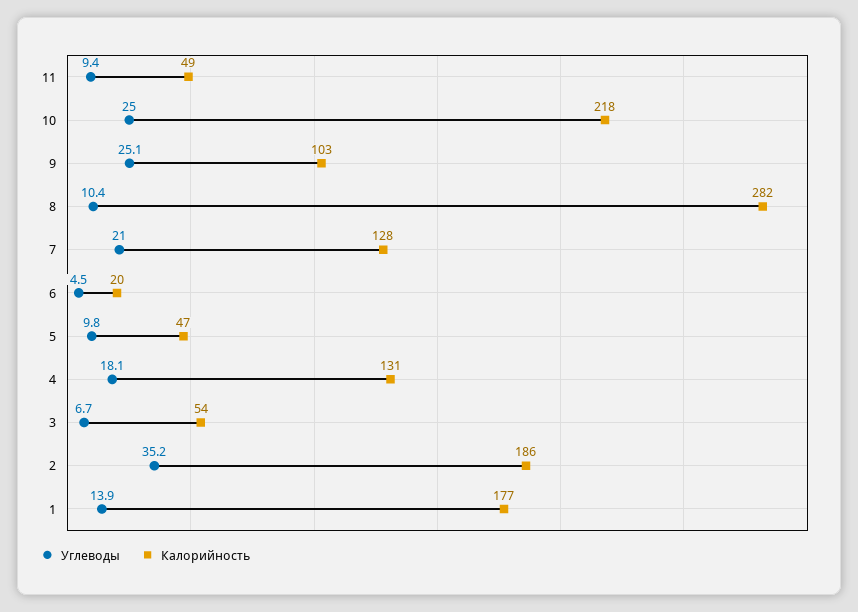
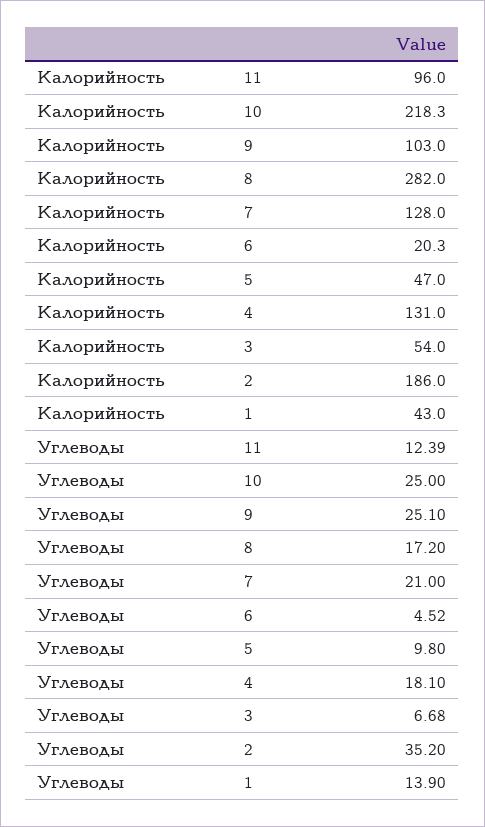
Углеводы, 11: 9.4 -> 12.39
Калорийность, 11: 49 -> 96
Углеводы, 8: 10.4 -> 17.2
Калорийность, 1: 177 -> 43

